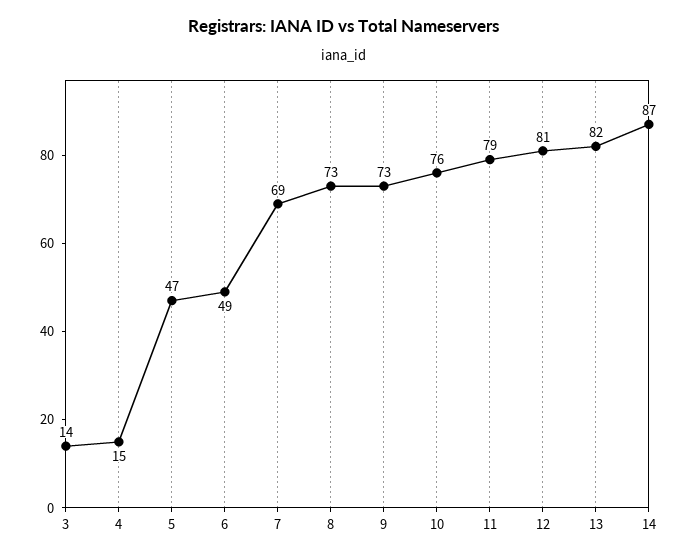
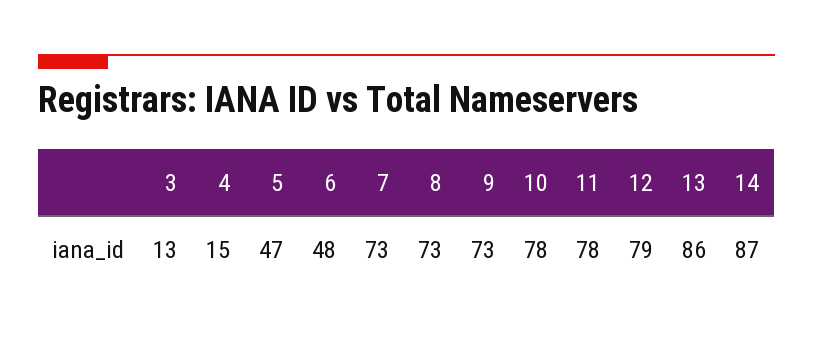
3: 14 -> 13
6: 49 -> 48
7: 69 -> 73
10: 76 -> 78
11: 79 -> 78
12: 81 -> 79
13: 82 -> 86

